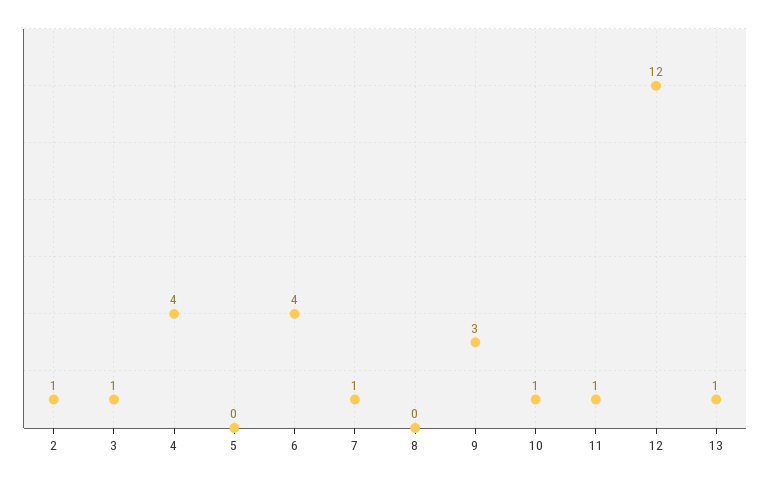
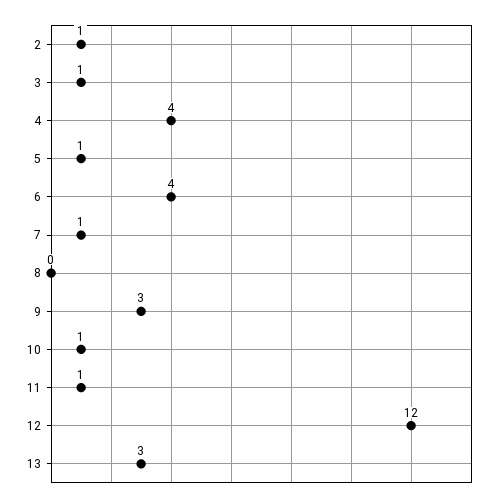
5: 0 -> 1
13: 1 -> 3

